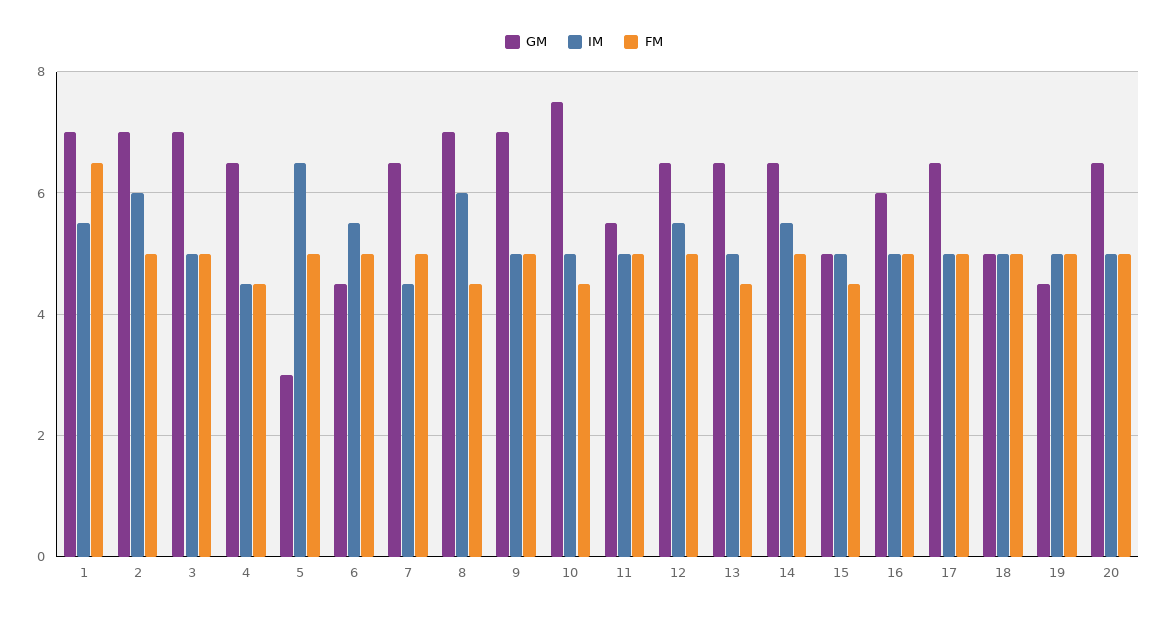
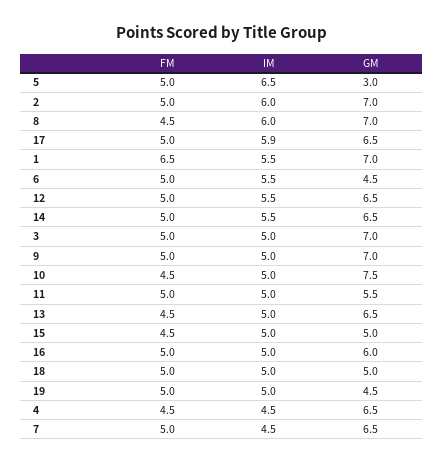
IM, 17: 5 -> 5.9
GM, 20: 6.5 -> none
IM, 20: 5 -> none
FM, 20: 5 -> none

